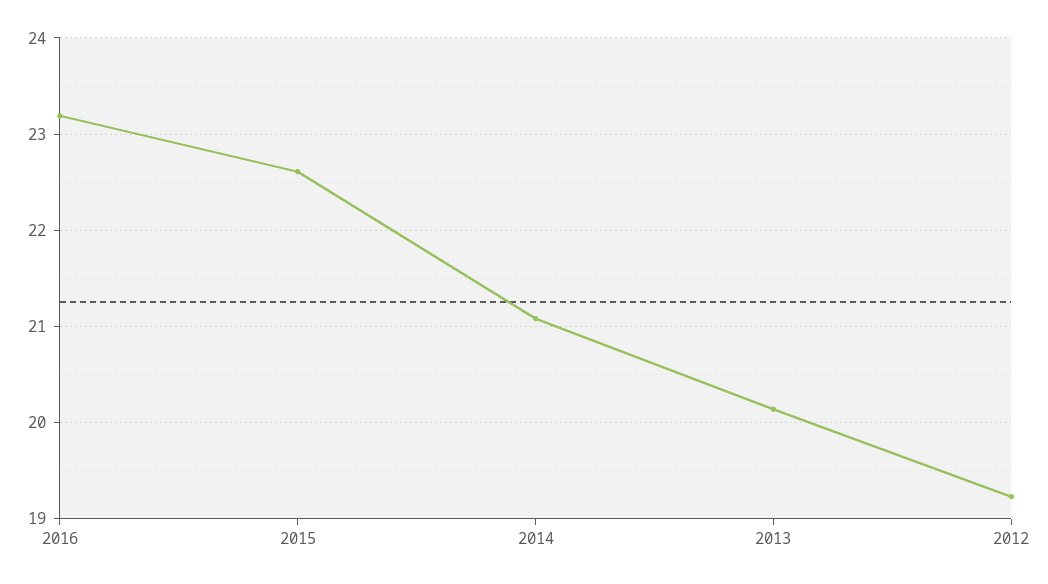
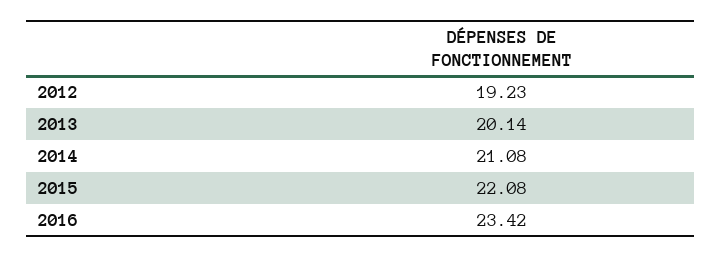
2016: 23.2 -> 23.42
2015: 22.6 -> 22.08

